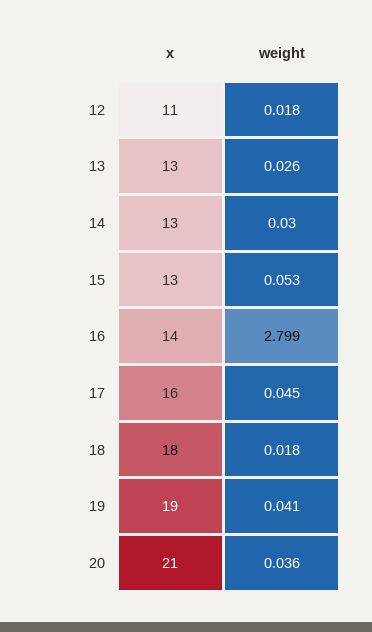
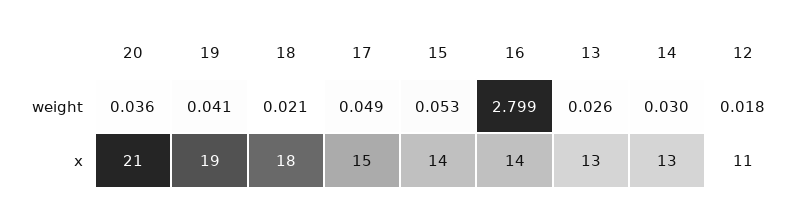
x, 15: 13 -> 14
x, 17: 16 -> 15
weight, 17: 0.045 -> 0.049
weight, 18: 0.018 -> 0.021

